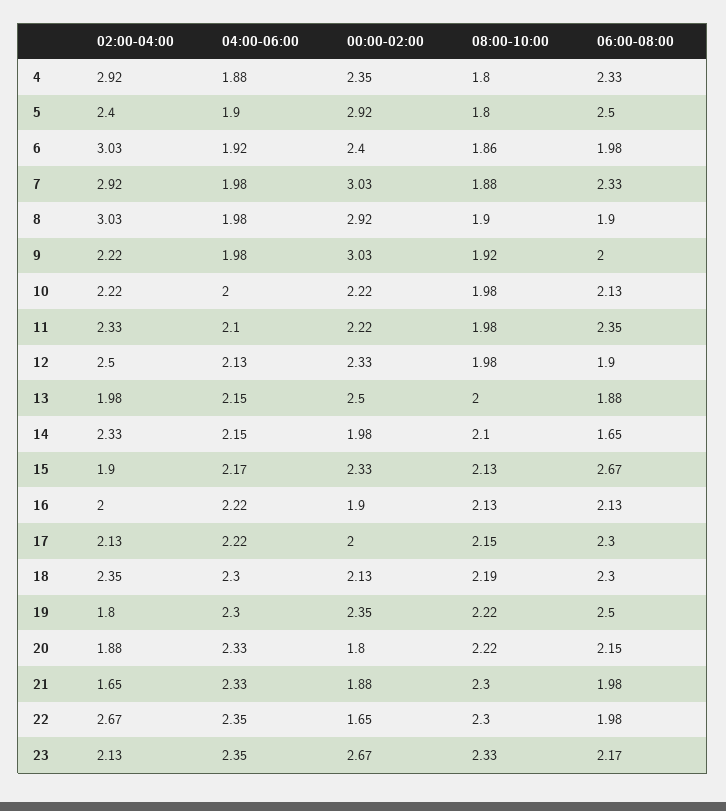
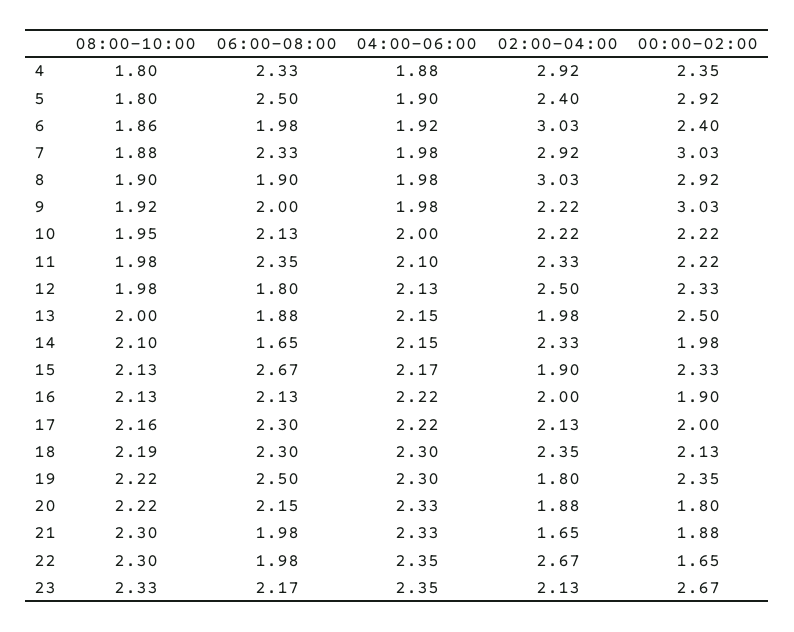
08:00-10:00, 10: 1.98 -> 1.95
06:00-08:00, 12: 1.9 -> 1.8
08:00-10:00, 17: 2.15 -> 2.16

